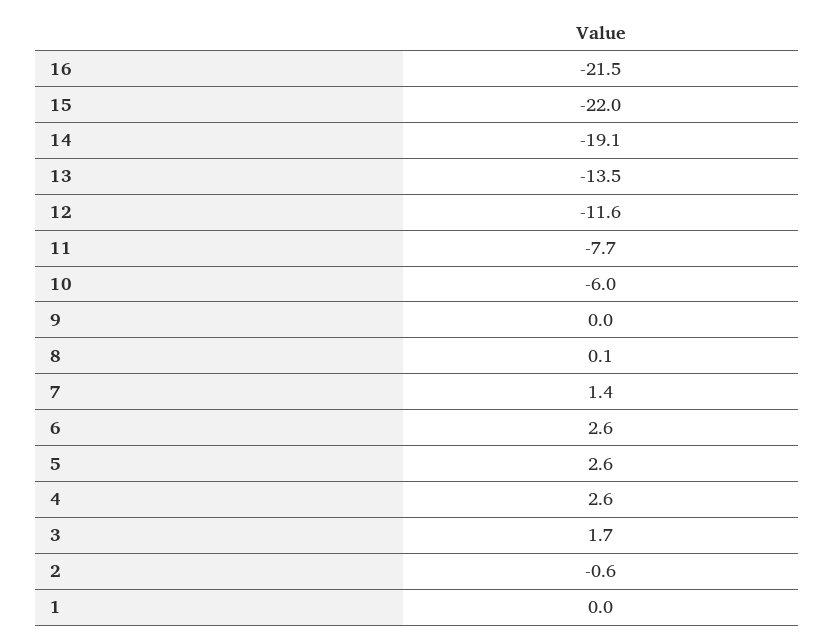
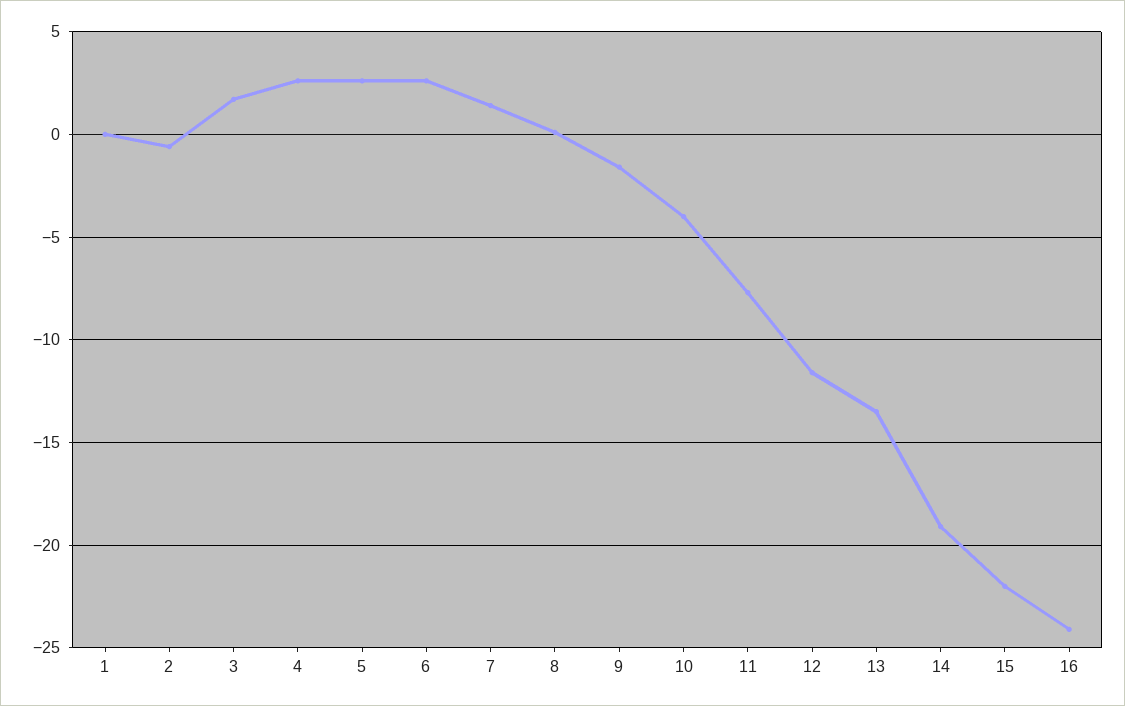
16: -21.5 -> -24
10: -6 -> -4
9: 0 -> -1.5

